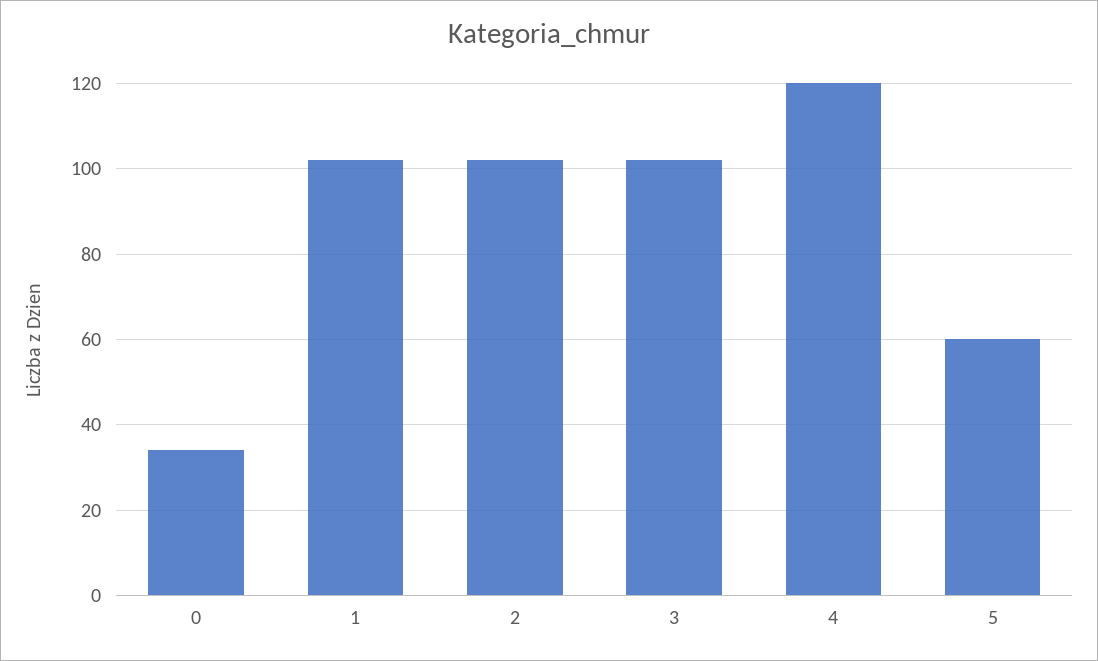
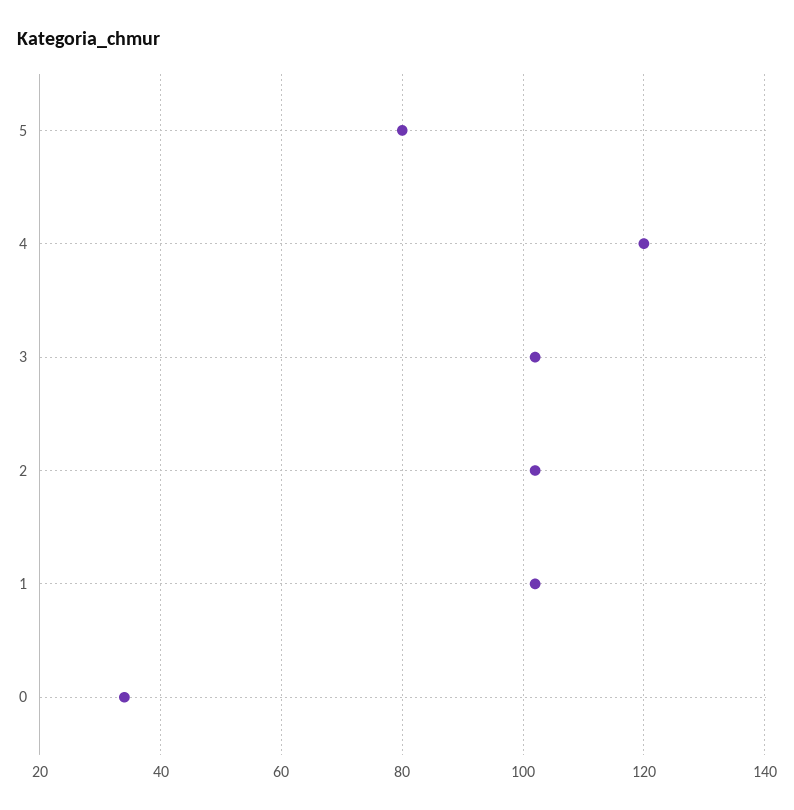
5: 60 -> 80

